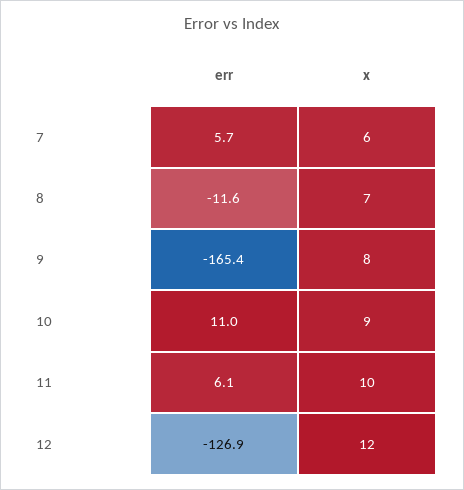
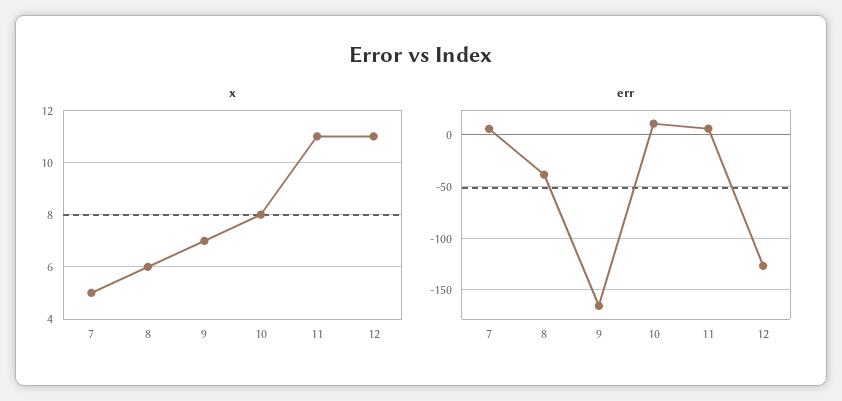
x, 7: 6 -> 5
err, 8: -11.6 -> -40
x, 8: 7 -> 6
x, 9: 8 -> 7
x, 10: 9 -> 8
x, 11: 10 -> 11
x, 12: 12 -> 11

